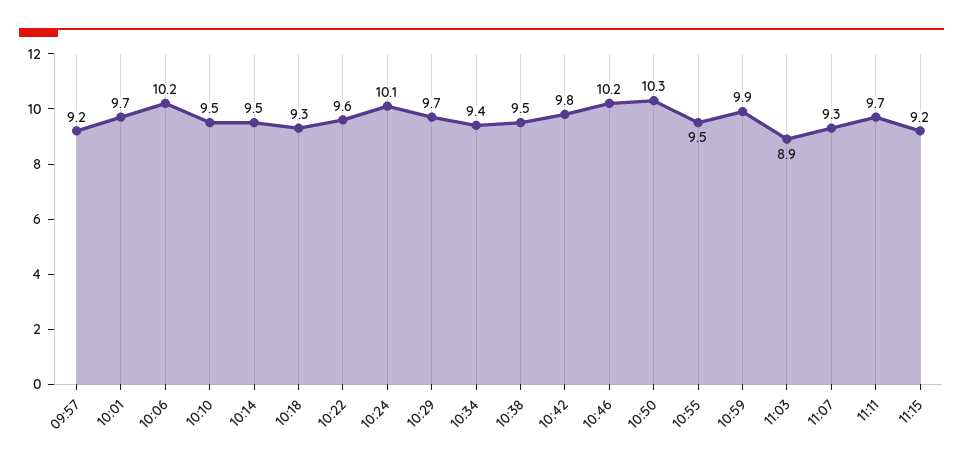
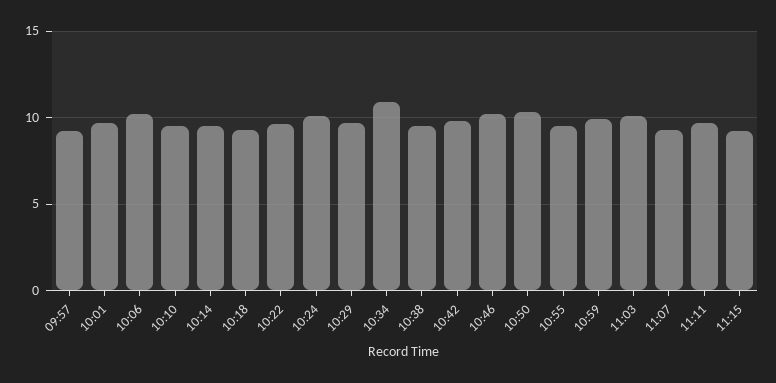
10:34: 9.4 -> 11
11:03: 8.9 -> 10

